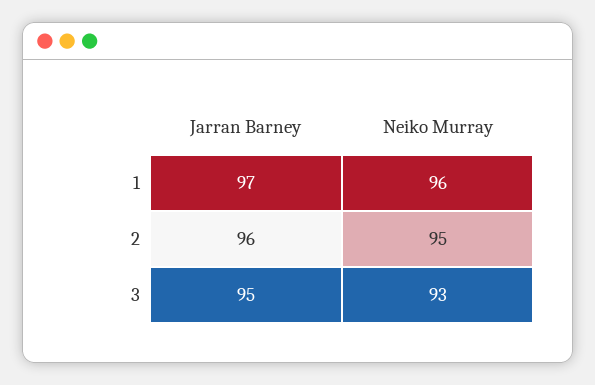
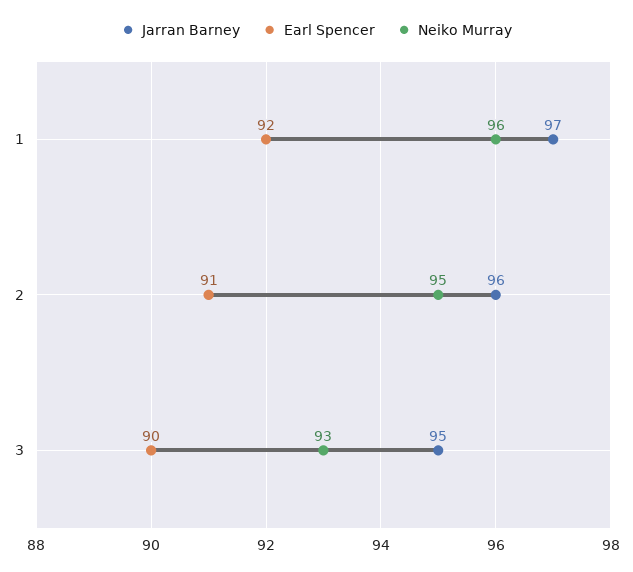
Earl Spencer, 1: none -> 92
Earl Spencer, 2: none -> 91
Earl Spencer, 3: none -> 90

